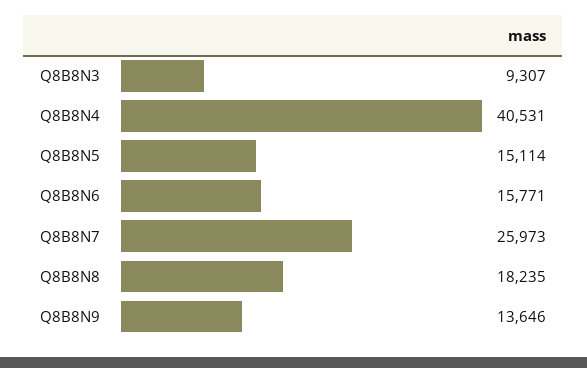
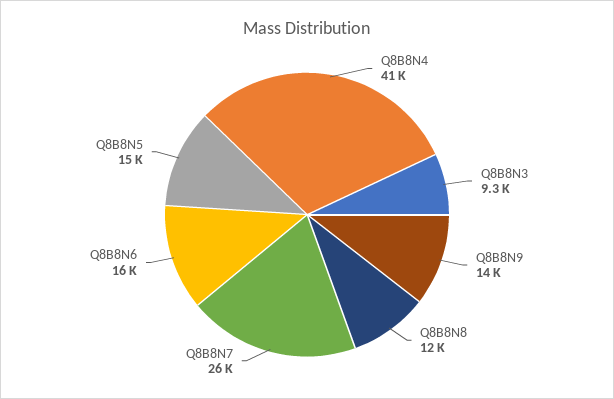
Q8B8N8: 18235 -> 12000

